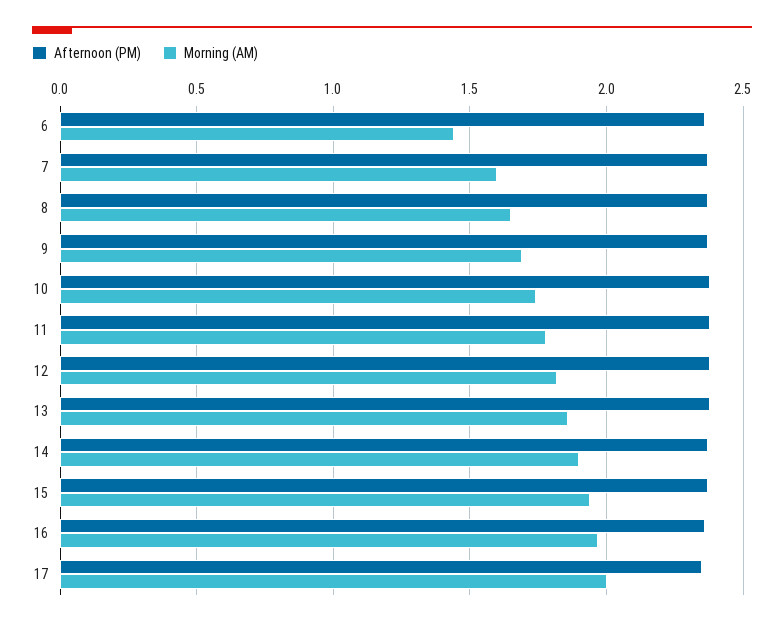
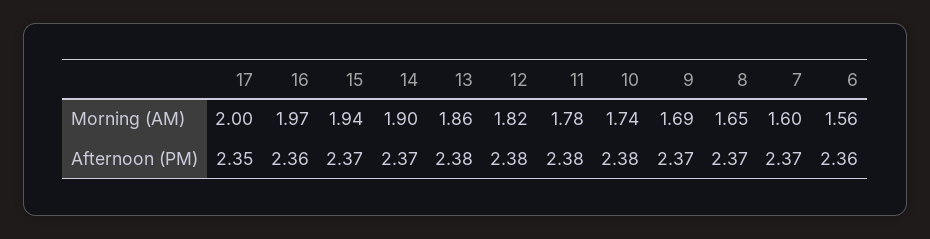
Morning (AM), 6: 1.45 -> 1.56

